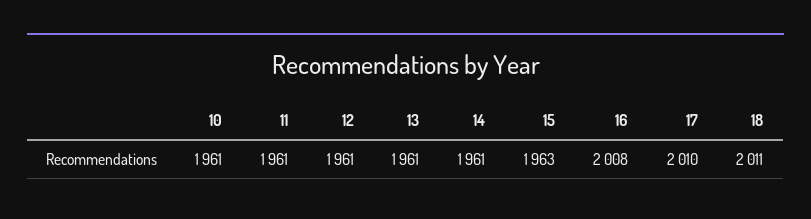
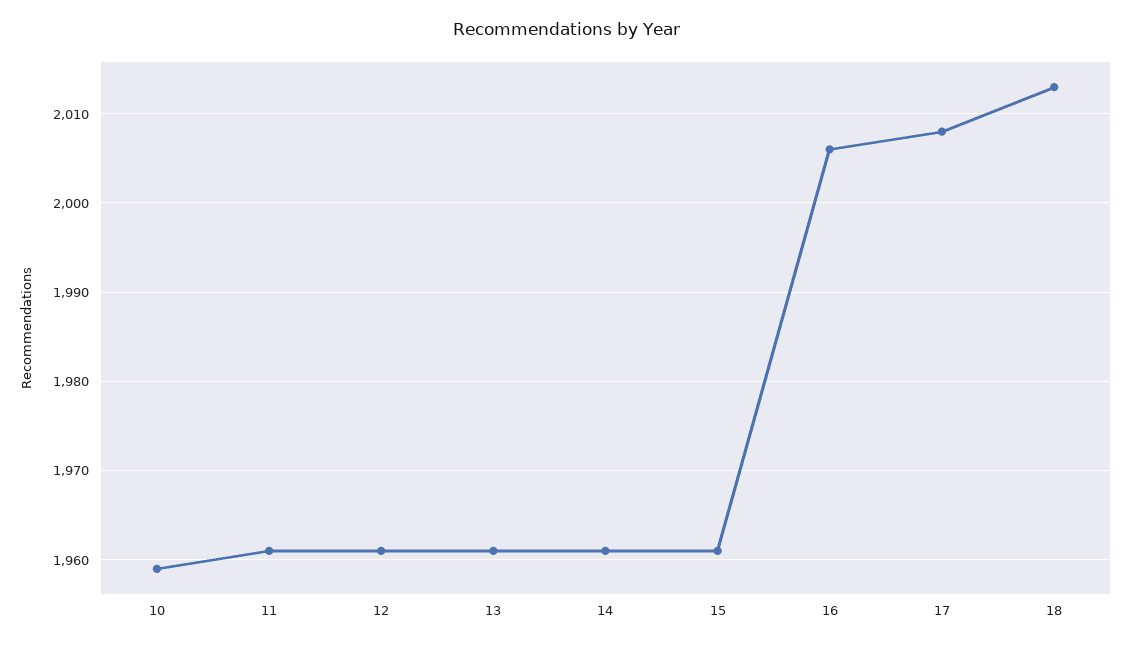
10: 1961 -> 1959
15: 1963 -> 1961
16: 2008 -> 2006
17: 2010 -> 2008
18: 2011 -> 2013

